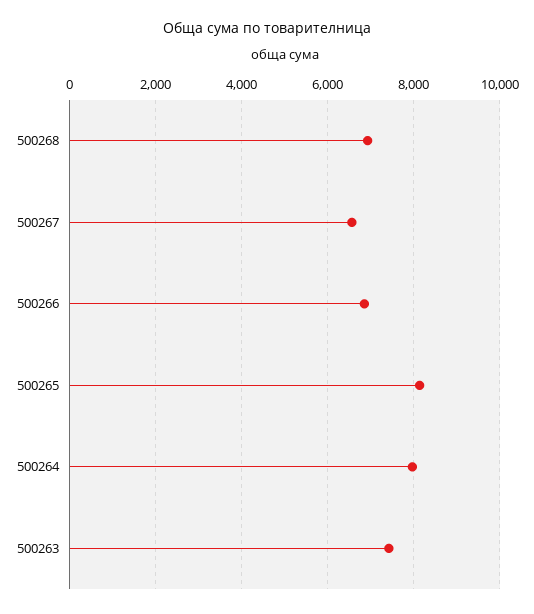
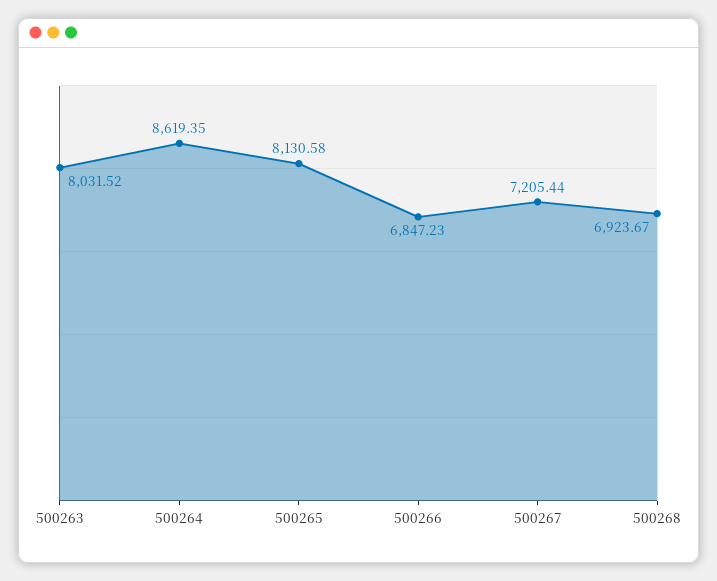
500267: 6600 -> 7205.44
500264: 8000 -> 8619.35
500263: 7400 -> 8031.52

